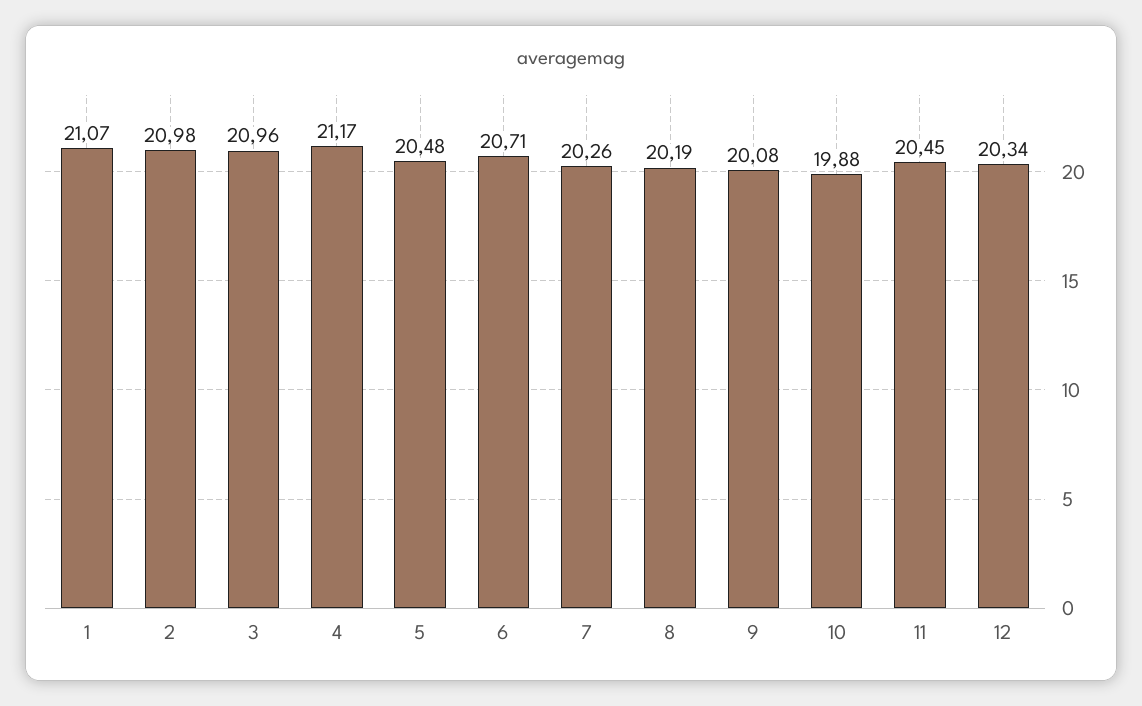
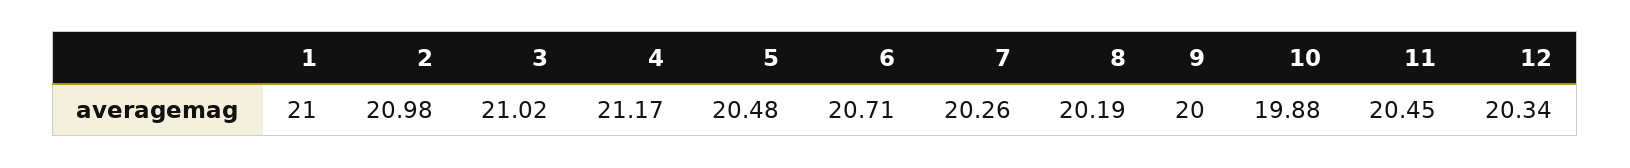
1: 21.07 -> 21
3: 20.96 -> 21.02
9: 20.08 -> 20

